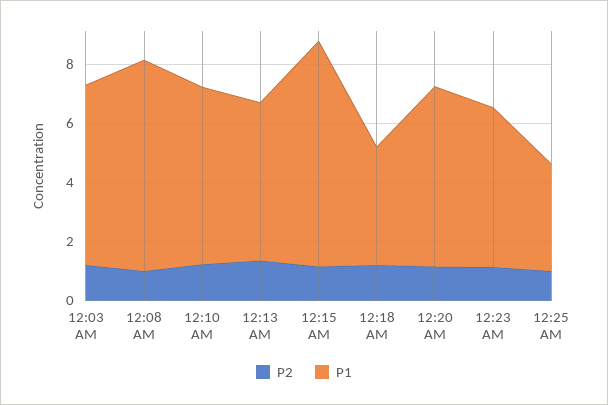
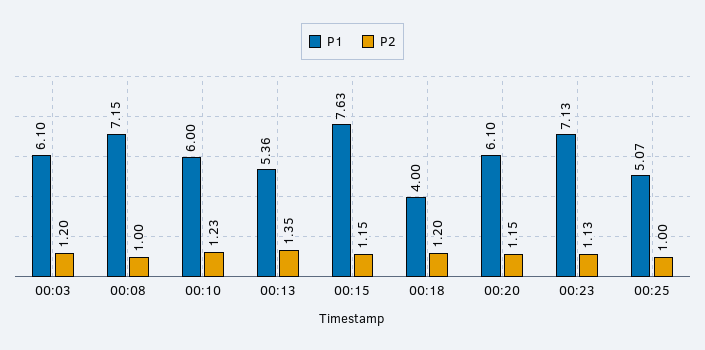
P1, 12:23 AM: 5.5 -> 7.13
P1, 12:25 AM: 3.5 -> 5.07

